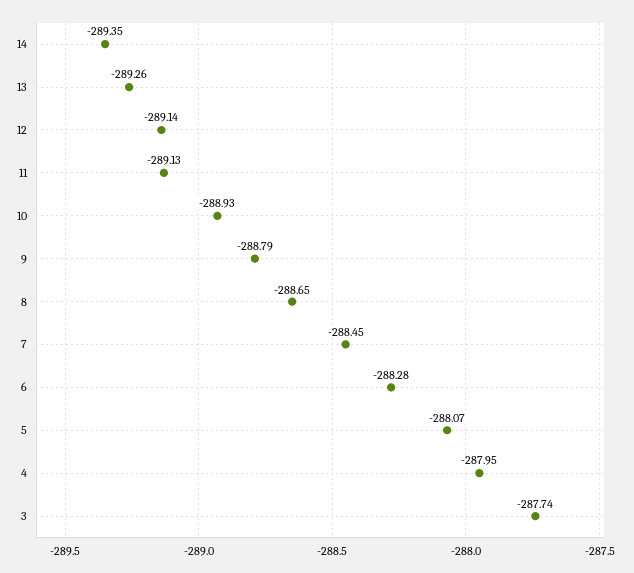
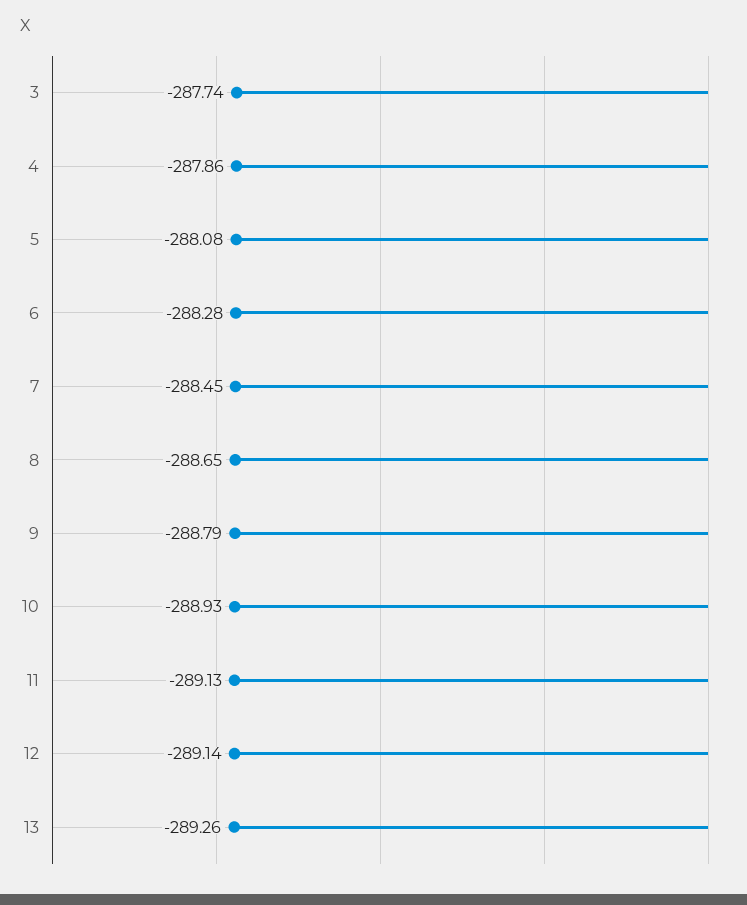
14: -289.35 -> none
5: -288.07 -> -288.08
4: -287.95 -> -287.86

